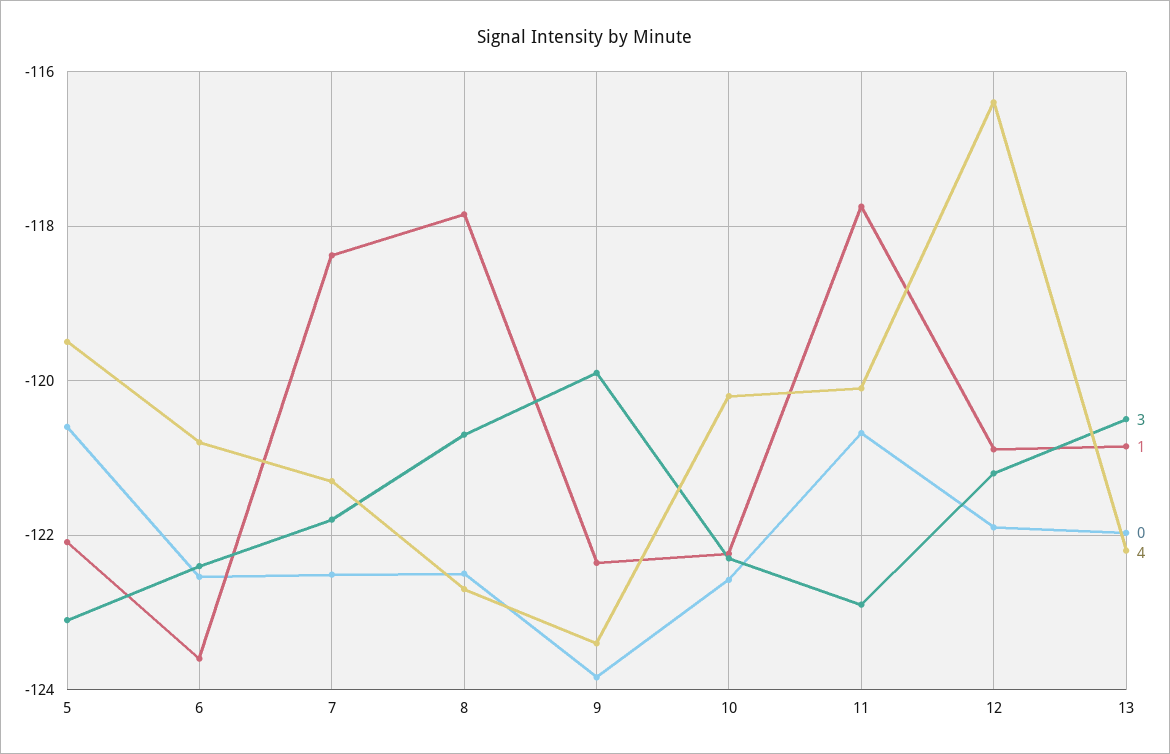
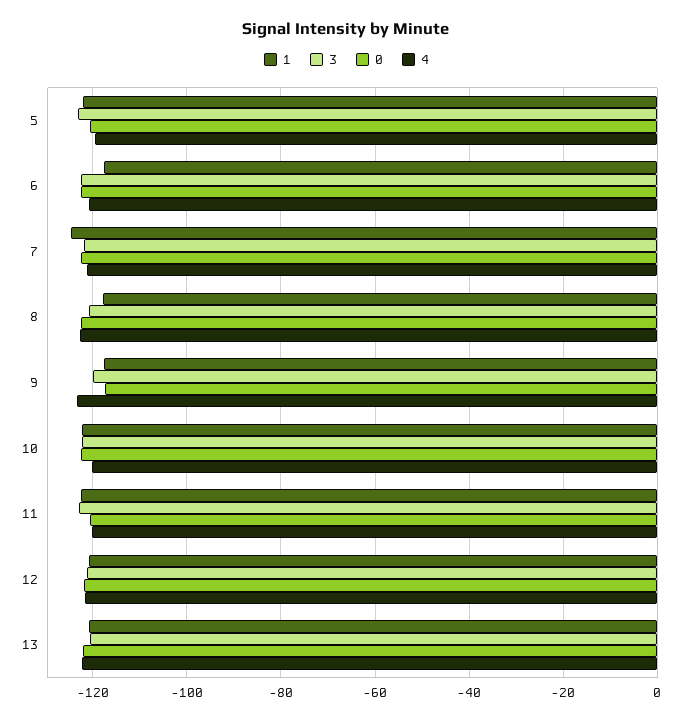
1, 6: -123.6 -> -118
1, 7: -118.4 -> -124
1, 9: -122.4 -> -118
0, 9: -123.8 -> -118
1, 11: -117.8 -> -122
4, 12: -116.4 -> -122

